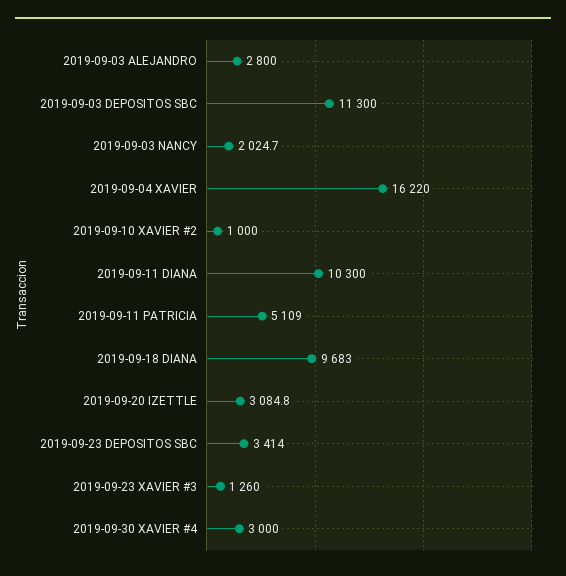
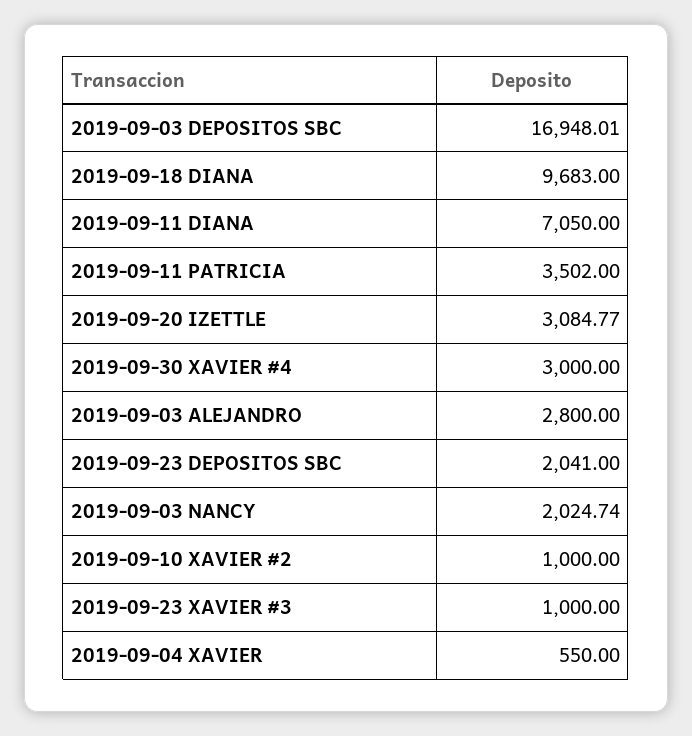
2019-09-03 DEPOSITOS SBC: 11300 -> 16948.01
2019-09-04 XAVIER: 16220 -> 550
2019-09-11 DIANA: 10300 -> 7050
2019-09-11 PATRICIA: 5109 -> 3502
2019-09-23 DEPOSITOS SBC: 3414 -> 2041
2019-09-23 XAVIER #3: 1260 -> 1000

